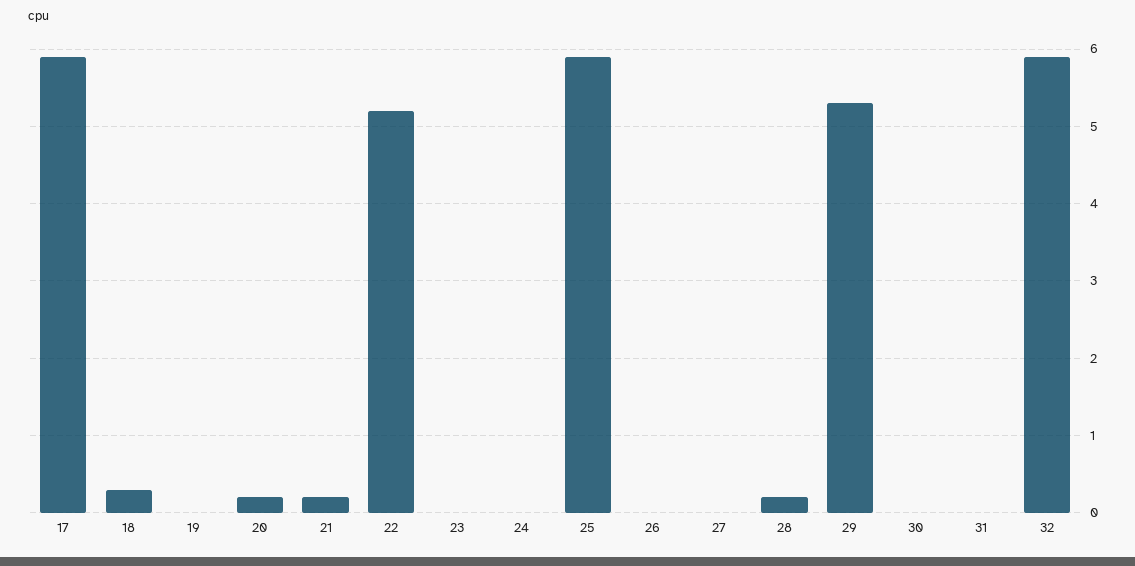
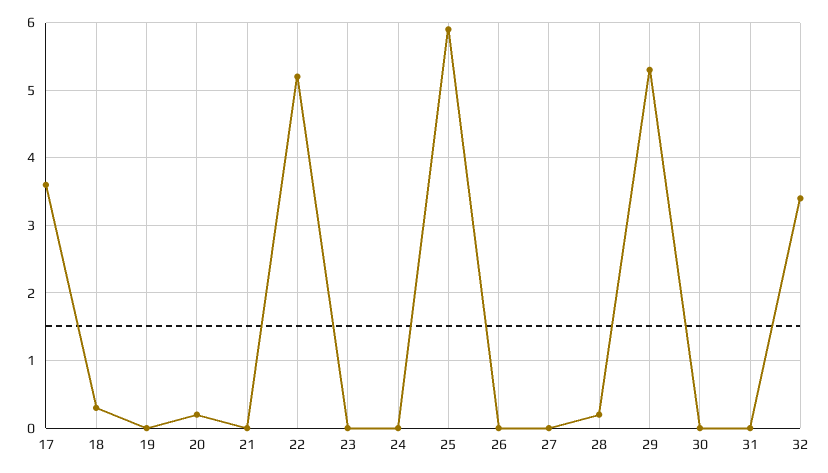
17: 5.9 -> 3.6
21: 0.2 -> 0
32: 5.9 -> 3.4

